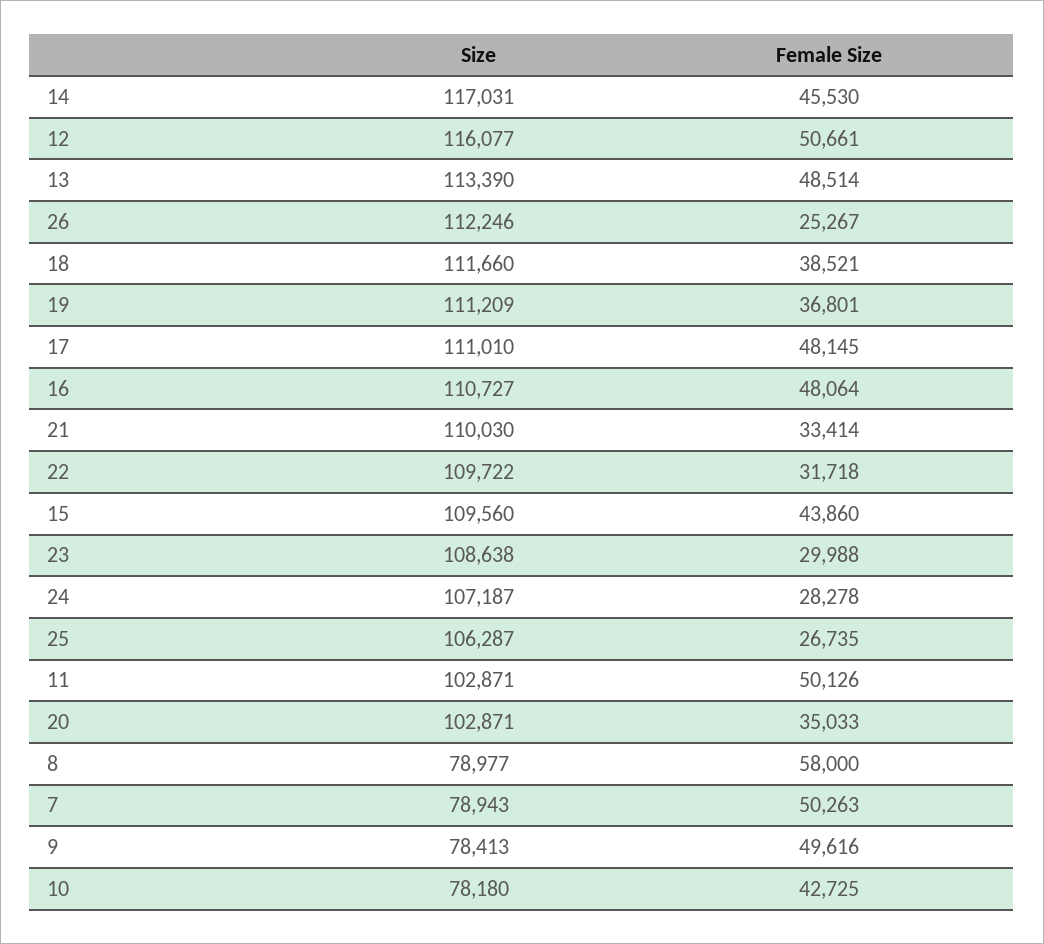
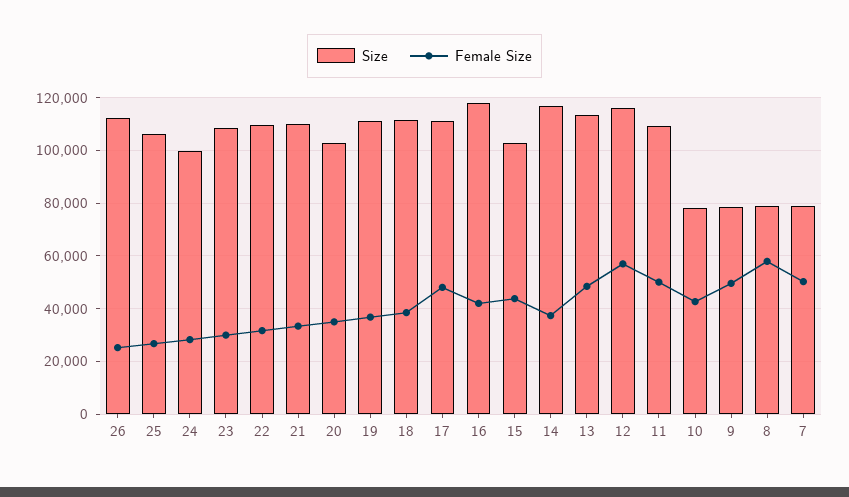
Female Size, 14: 45530 -> 37500
Female Size, 12: 50661 -> 57500
Size, 16: 110727 -> 117500
Female Size, 16: 48064 -> 42500
Size, 15: 109560 -> 102500
Size, 24: 107187 -> 100000
Size, 11: 102871 -> 110000

